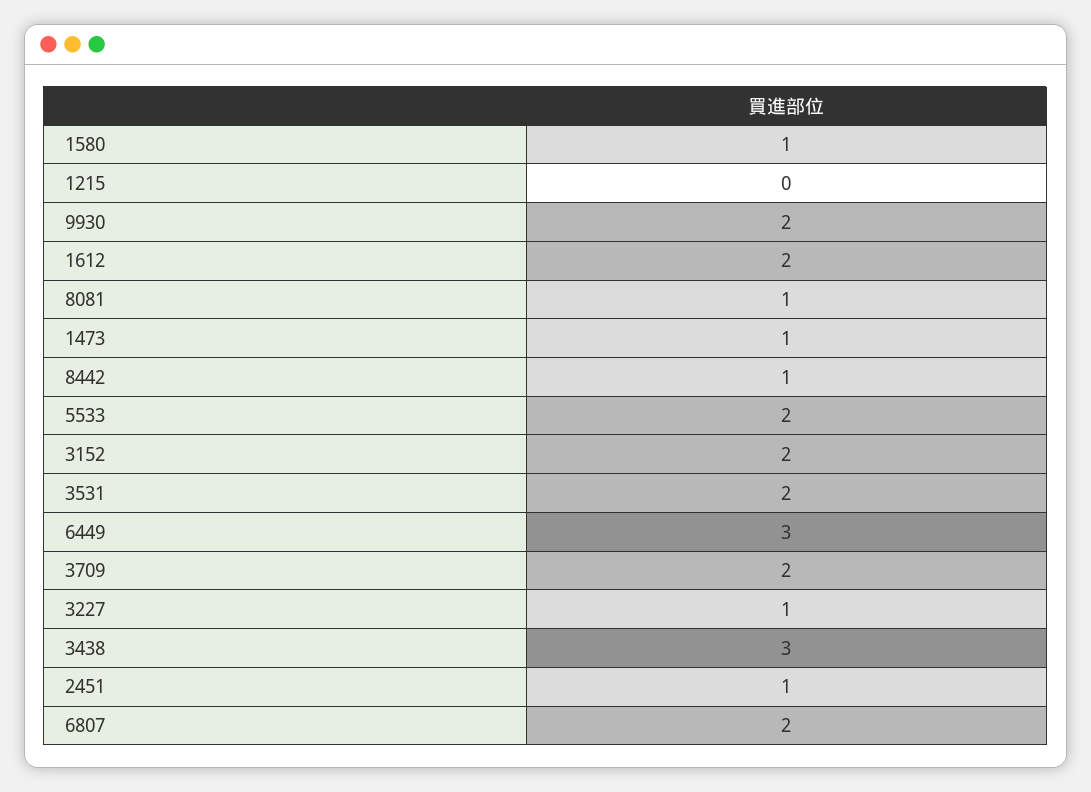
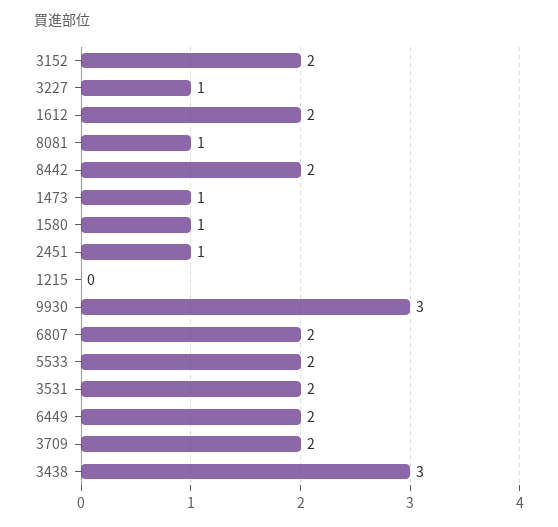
9930: 2 -> 3
8442: 1 -> 2
6449: 3 -> 2

